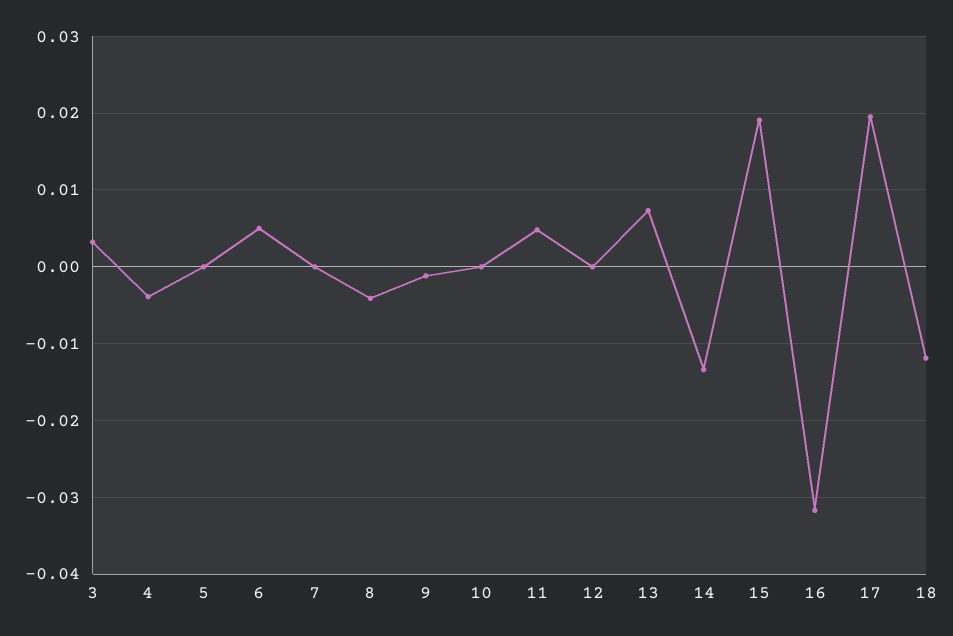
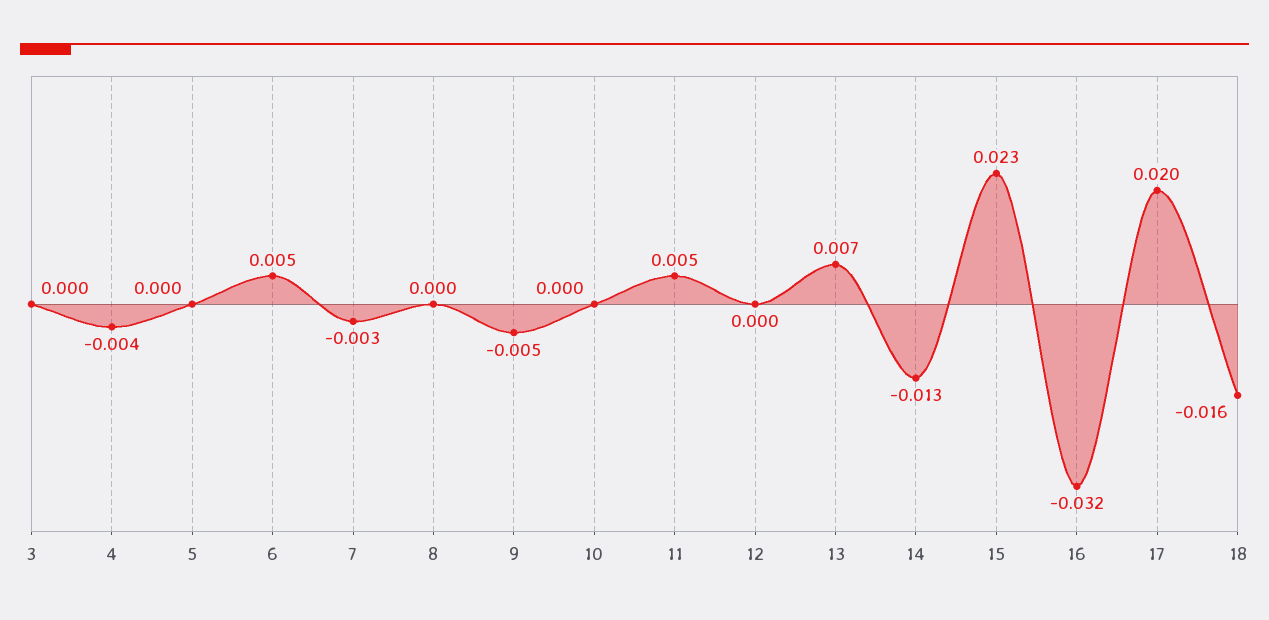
3: 0.003 -> 0
7: 0 -> -0.003
8: -0.004 -> 0
9: -0.001 -> -0.005
15: 0.019 -> 0.023
18: -0.012 -> -0.016

